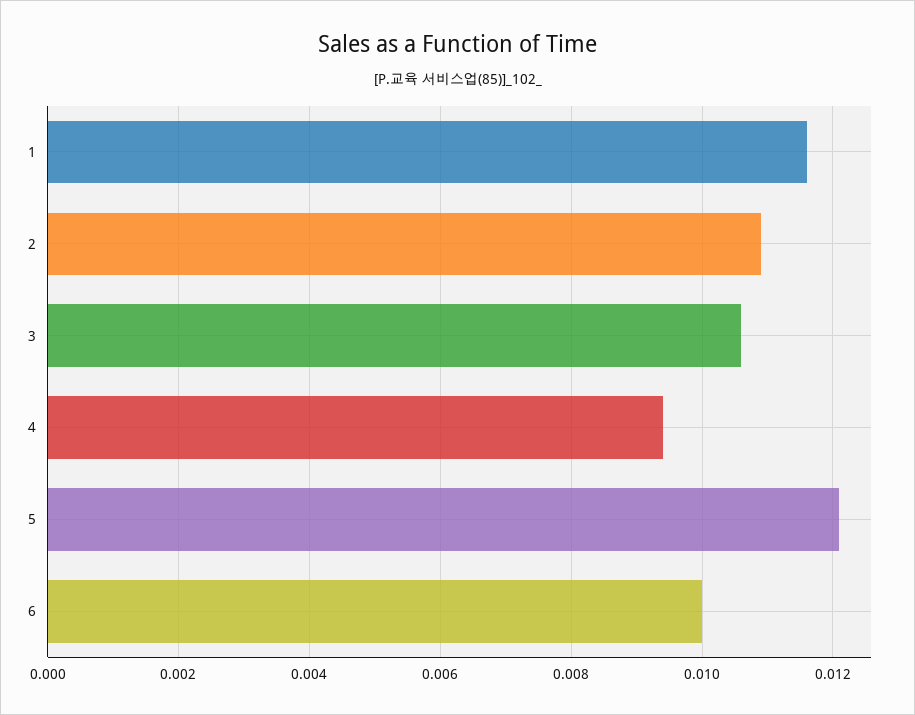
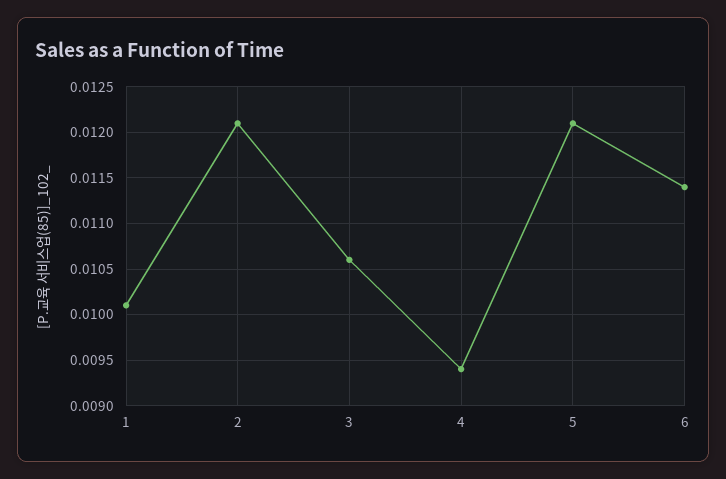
1: 0.0115 -> 0.0101
2: 0.011 -> 0.0121
6: 0.01 -> 0.0114

